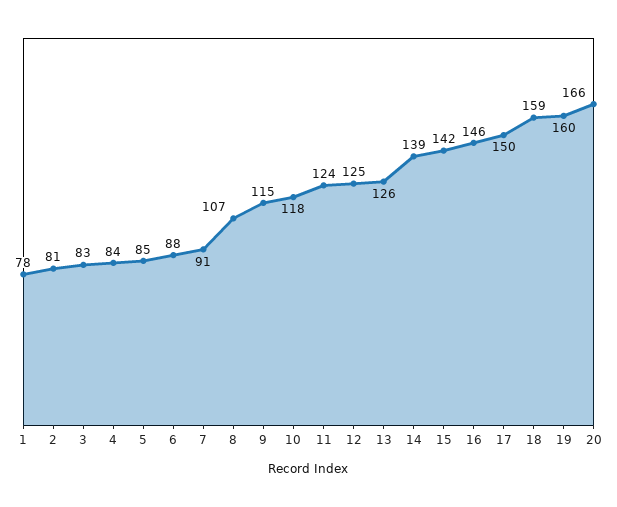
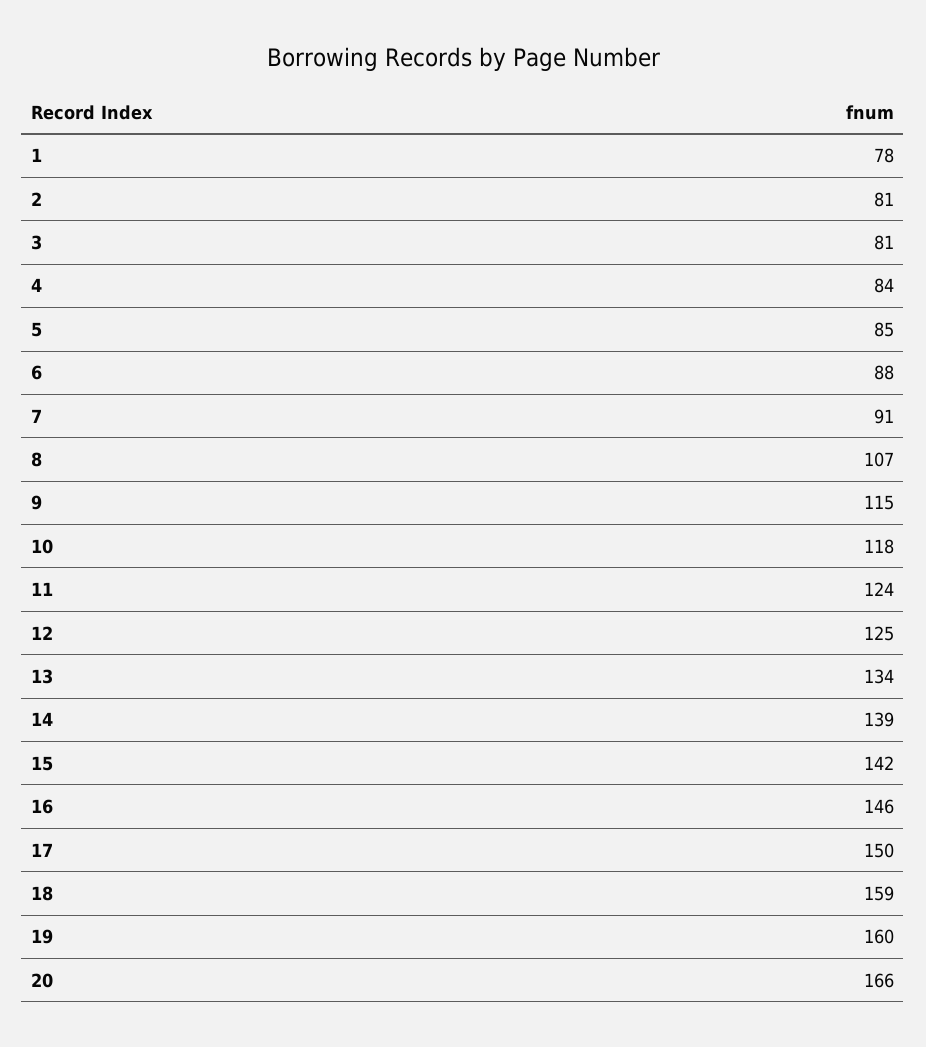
3: 83 -> 81
13: 126 -> 134

